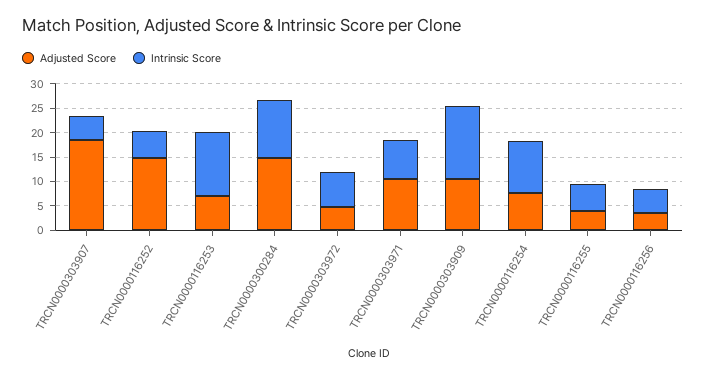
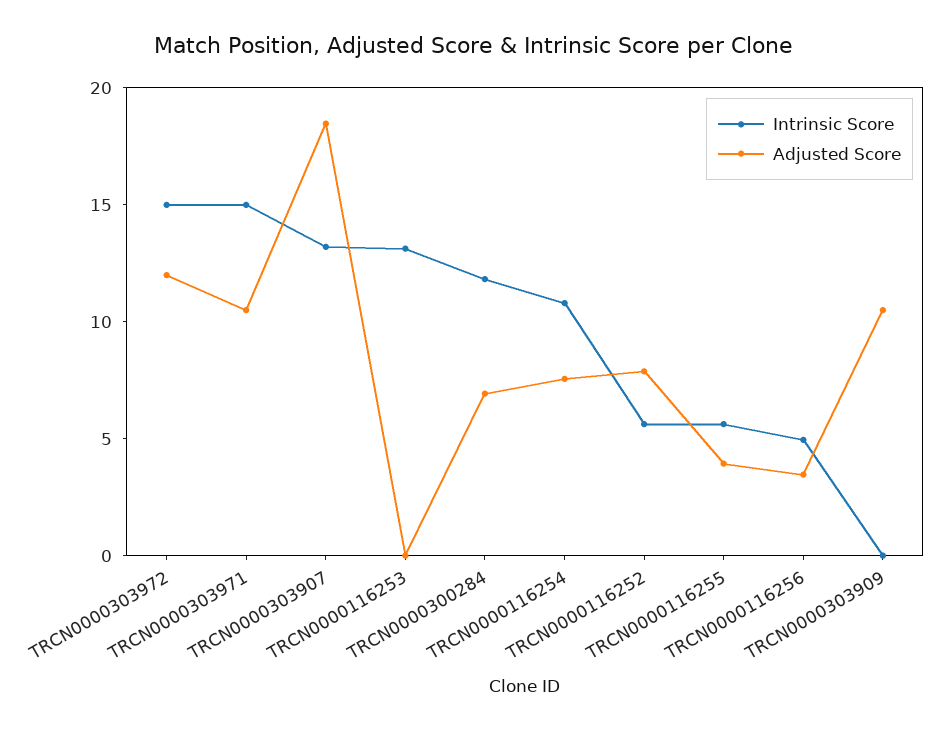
Intrinsic Score, TRCN0000303907: 5 -> 13
Adjusted Score, TRCN0000116252: 15 -> 8
Adjusted Score, TRCN0000116253: 7.5 -> 0
Adjusted Score, TRCN0000300284: 15 -> 7
Adjusted Score, TRCN0000303972: 5 -> 12
Intrinsic Score, TRCN0000303972: 7.5 -> 15
Intrinsic Score, TRCN0000303971: 7.5 -> 15
Intrinsic Score, TRCN0000303909: 15 -> 0

